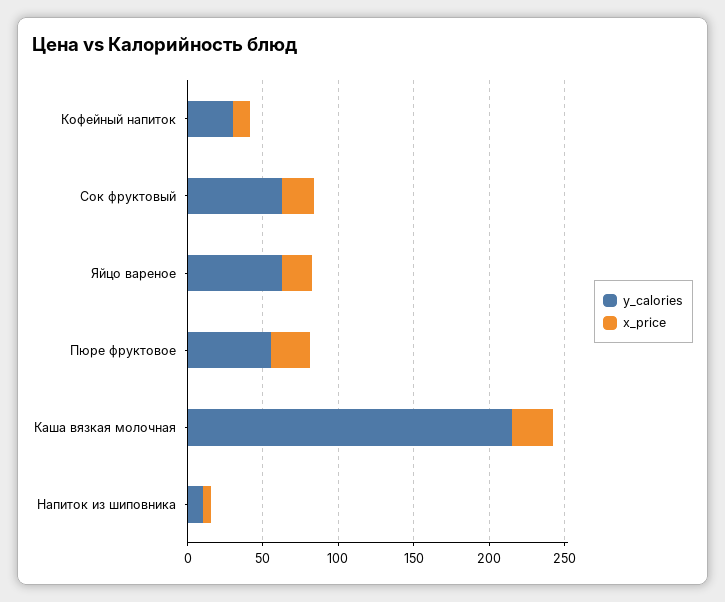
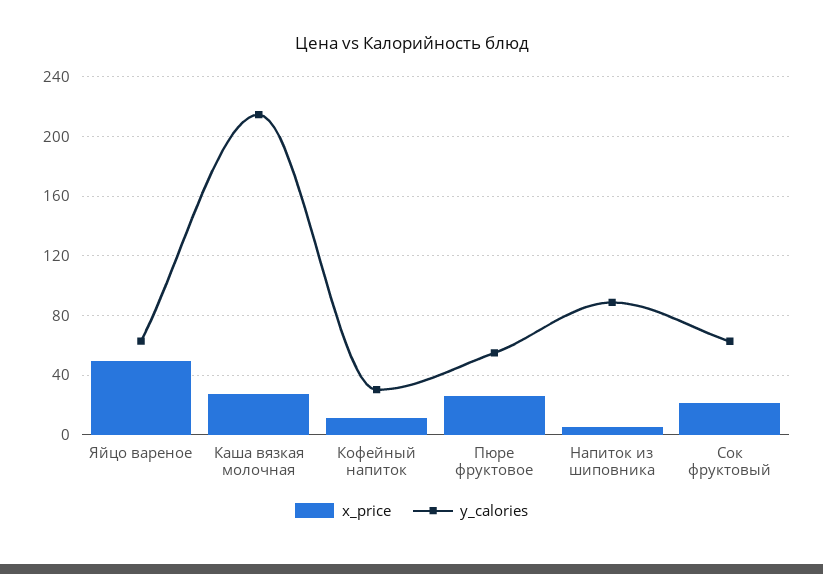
x_price, Яйцо вареное: 20 -> 50
y_calories, Напиток из шиповника: 10 -> 90

